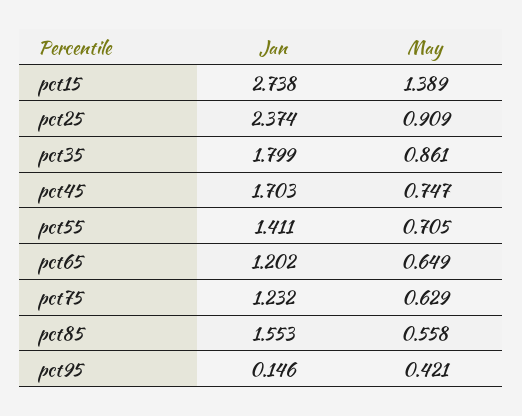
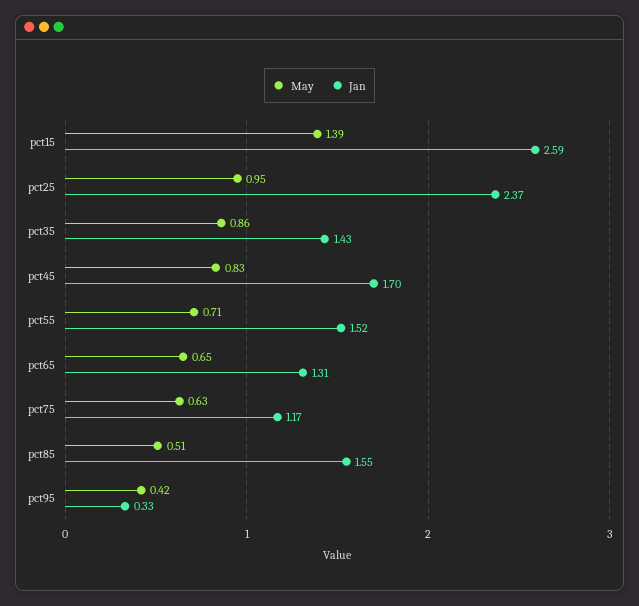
Jan, pct15: 2.738 -> 2.59
May, pct25: 0.909 -> 0.95
Jan, pct35: 1.799 -> 1.43
May, pct45: 0.747 -> 0.83
Jan, pct55: 1.411 -> 1.52
Jan, pct65: 1.202 -> 1.31
Jan, pct75: 1.232 -> 1.17
May, pct85: 0.558 -> 0.51
Jan, pct95: 0.146 -> 0.33

